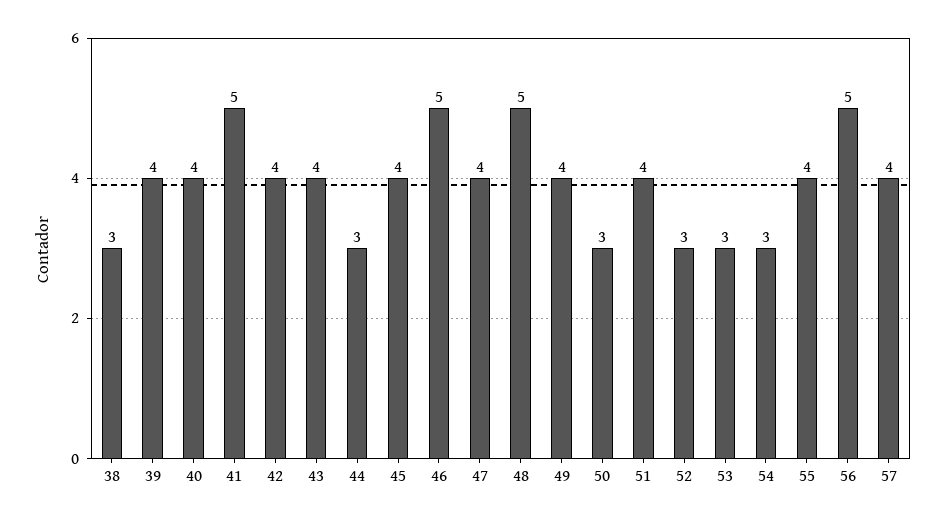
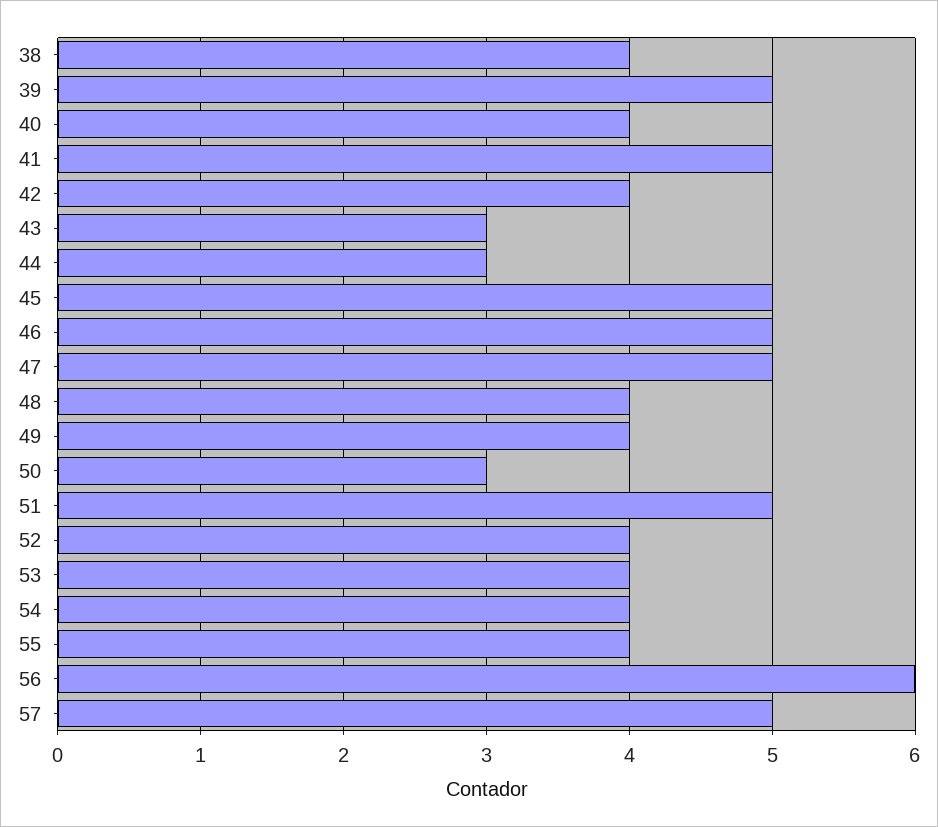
38: 3 -> 4
39: 4 -> 5
43: 4 -> 3
45: 4 -> 5
47: 4 -> 5
48: 5 -> 4
51: 4 -> 5
52: 3 -> 4
53: 3 -> 4
54: 3 -> 4
56: 5 -> 6
57: 4 -> 5

